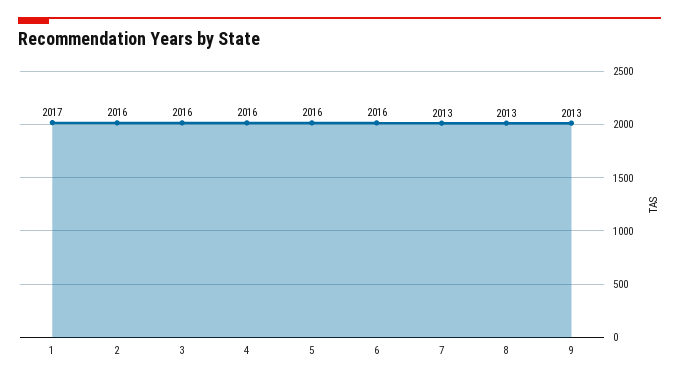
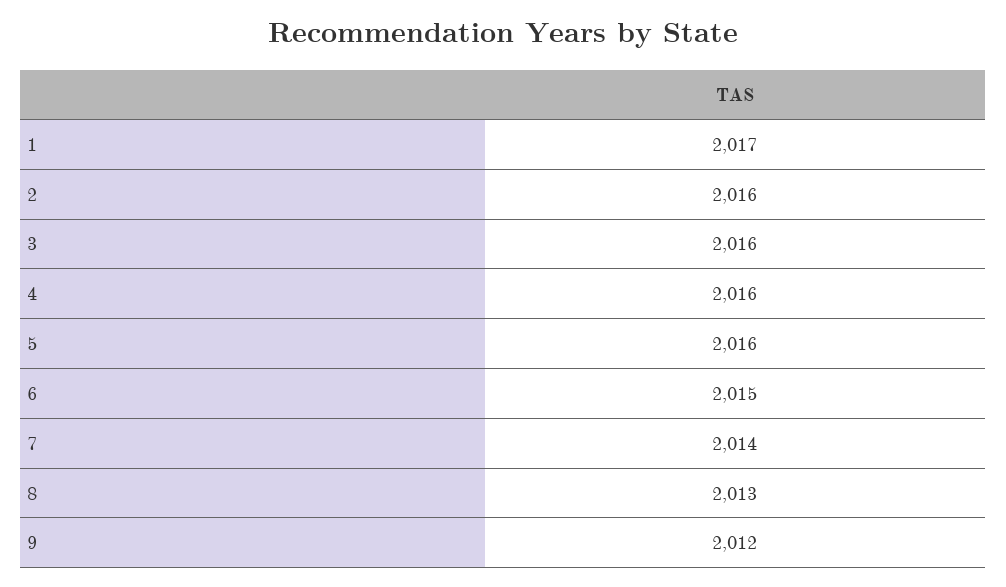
6: 2016 -> 2015
7: 2013 -> 2014
9: 2013 -> 2012

